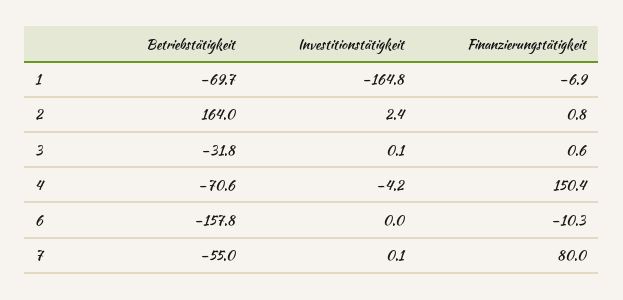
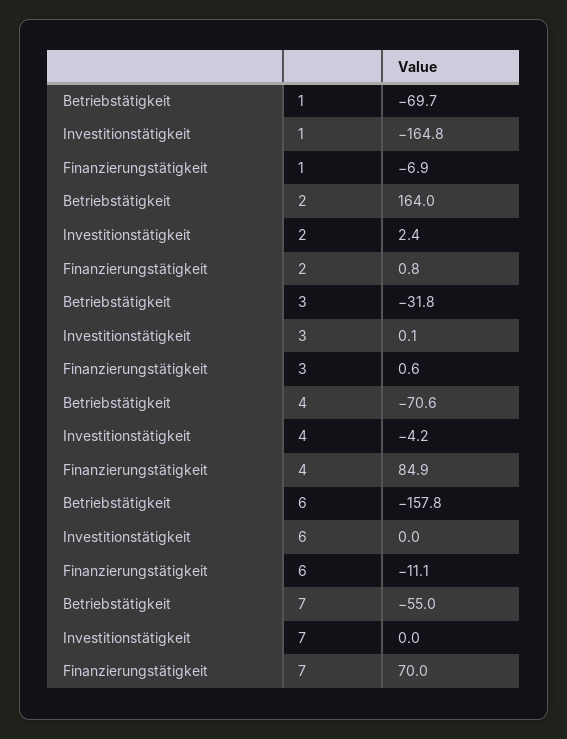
Finanzierungstätigkeit, 4: 150.4 -> 84.9
Finanzierungstätigkeit, 6: -10.3 -> -11.1
Investitionstätigkeit, 7: 0.1 -> 0
Finanzierungstätigkeit, 7: 80 -> 70

